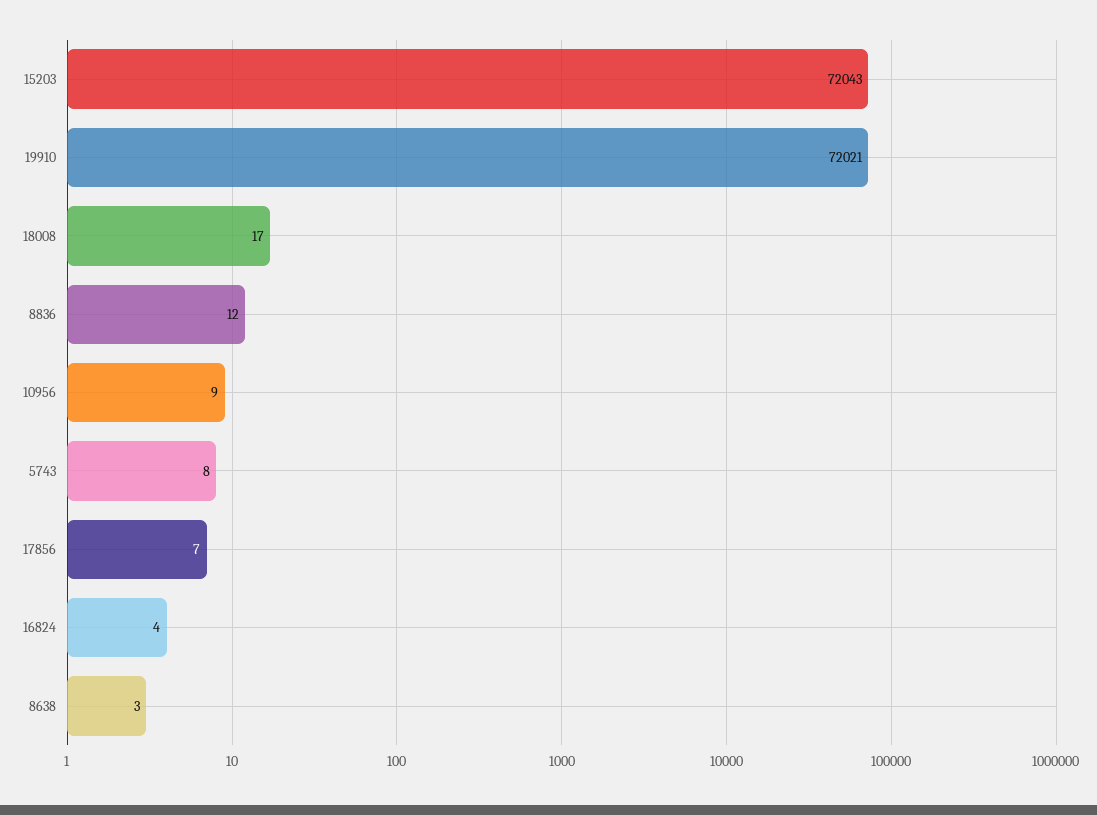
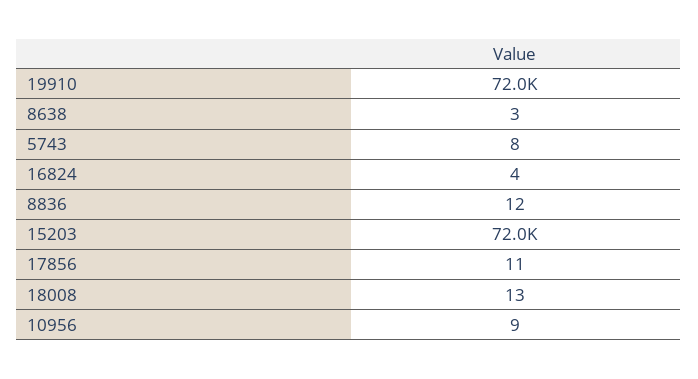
18008: 17 -> 13
17856: 7 -> 11

